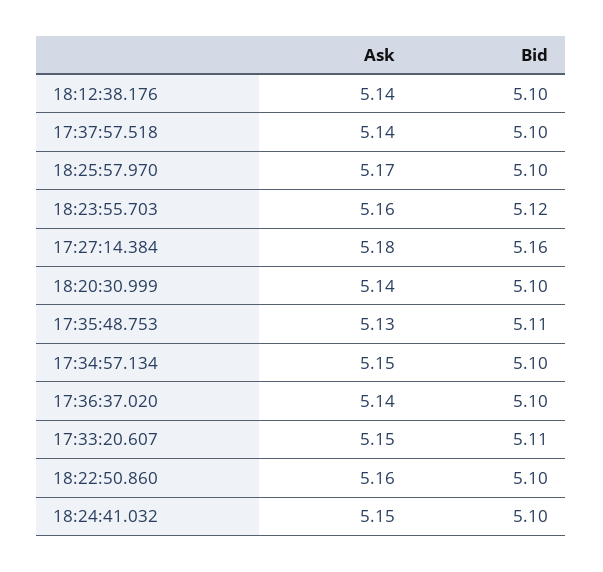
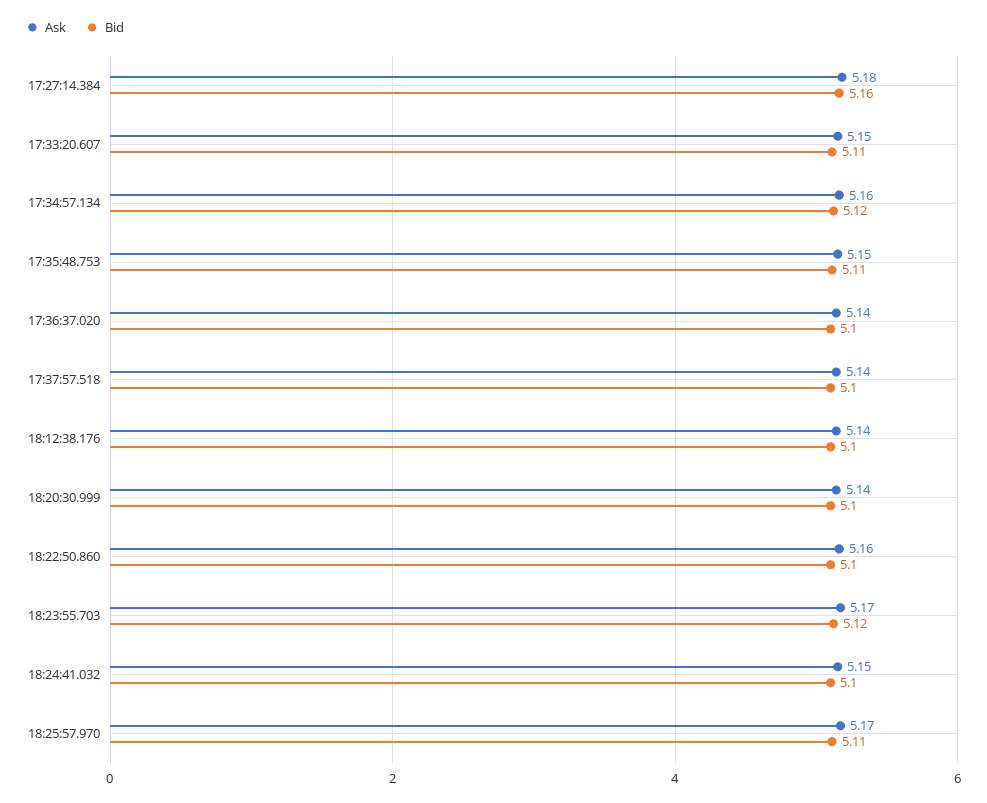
Bid, 18:25:57.970: 5.1 -> 5.11
Ask, 18:23:55.703: 5.16 -> 5.17
Ask, 17:35:48.753: 5.13 -> 5.15
Ask, 17:34:57.134: 5.15 -> 5.16
Bid, 17:34:57.134: 5.1 -> 5.12

